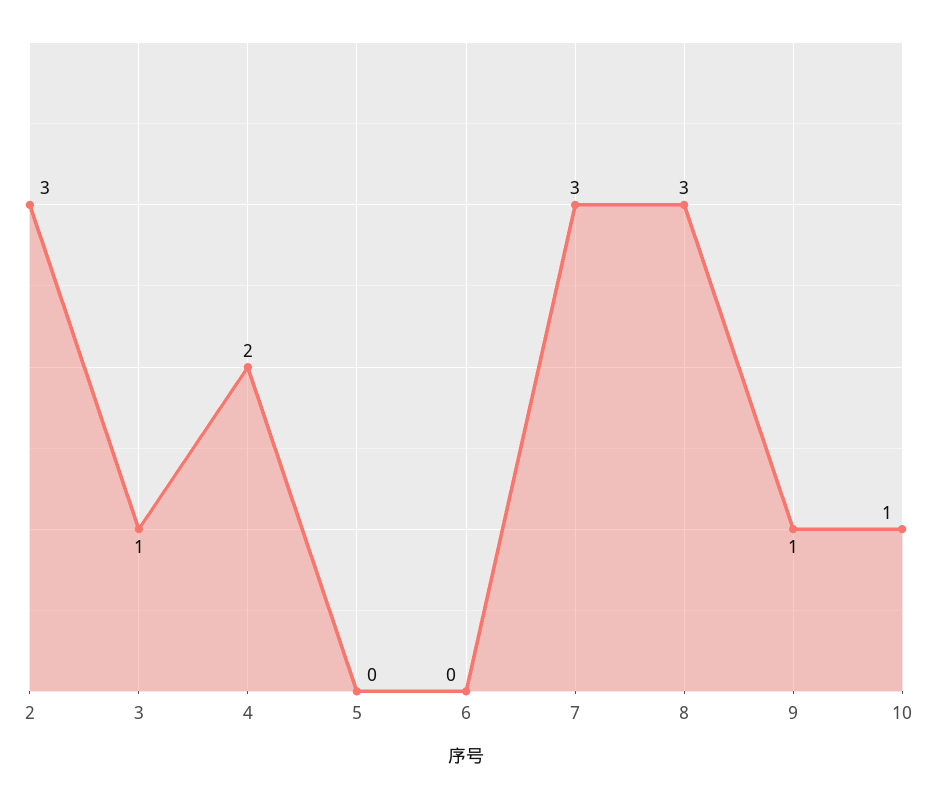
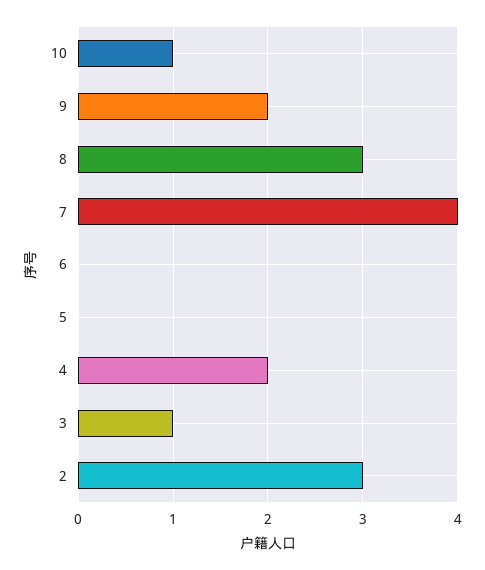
7: 3 -> 4
9: 1 -> 2

